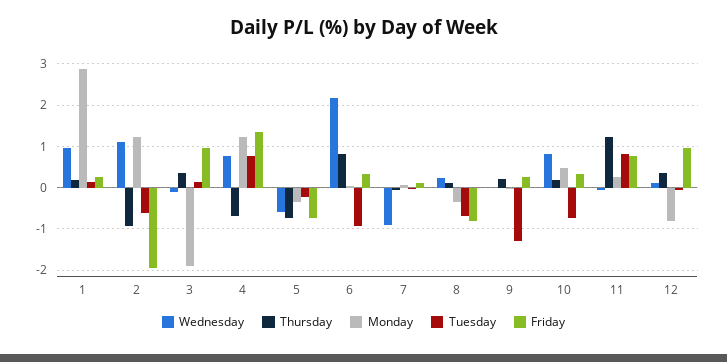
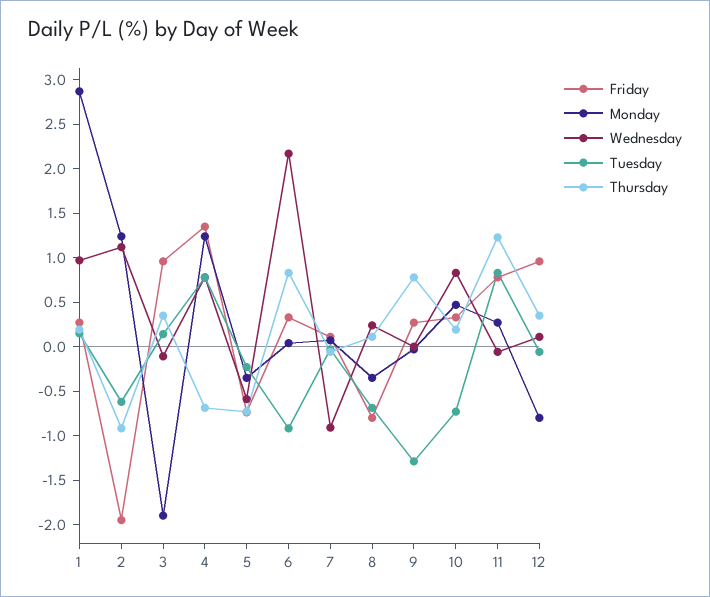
Thursday, 9: 0.2 -> 0.8

